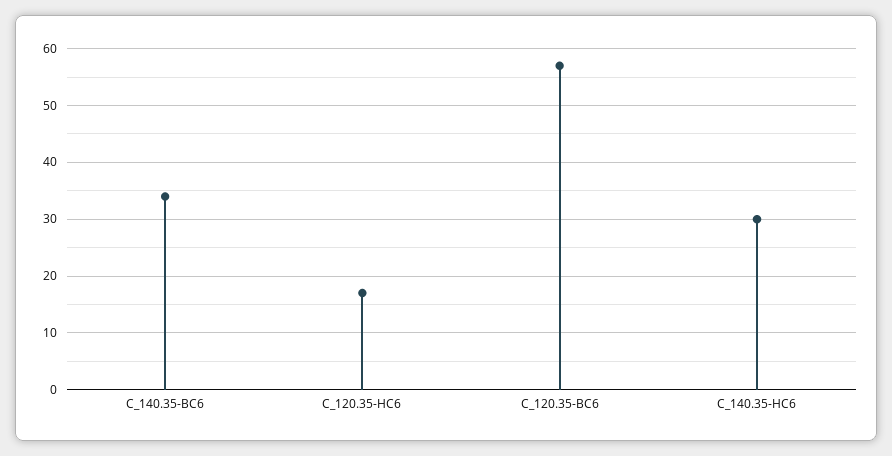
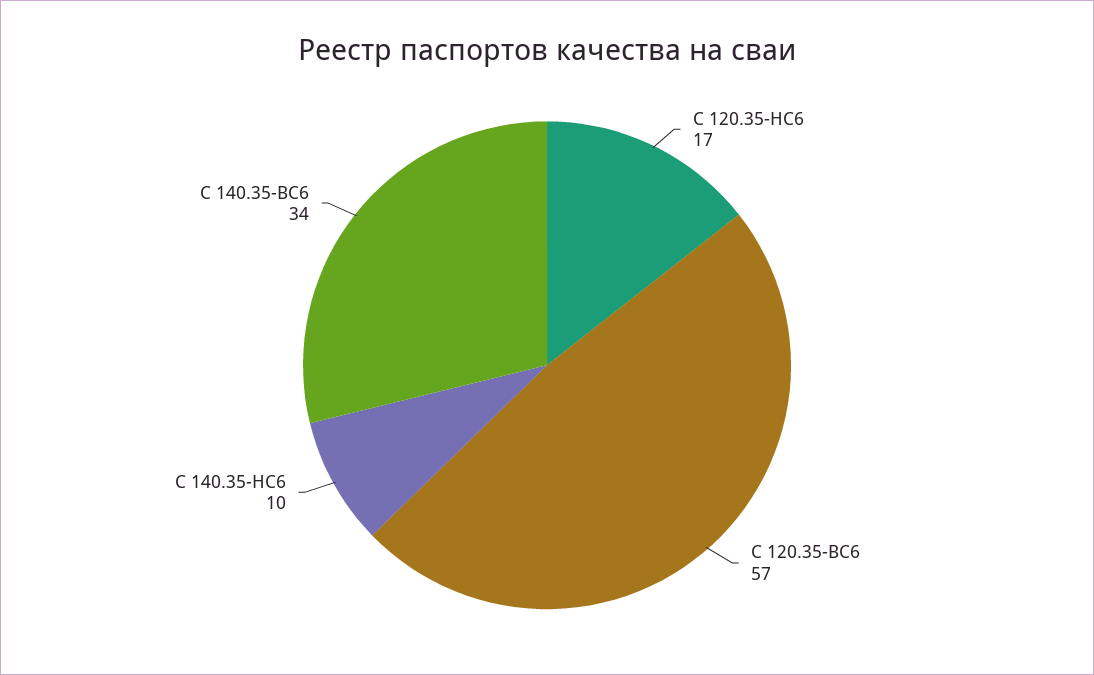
С_140.35-НС6: 30 -> 10

